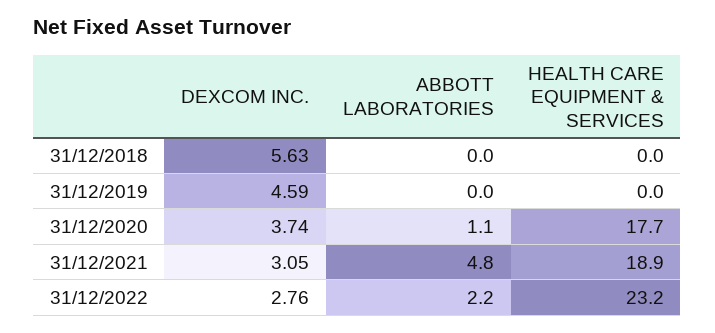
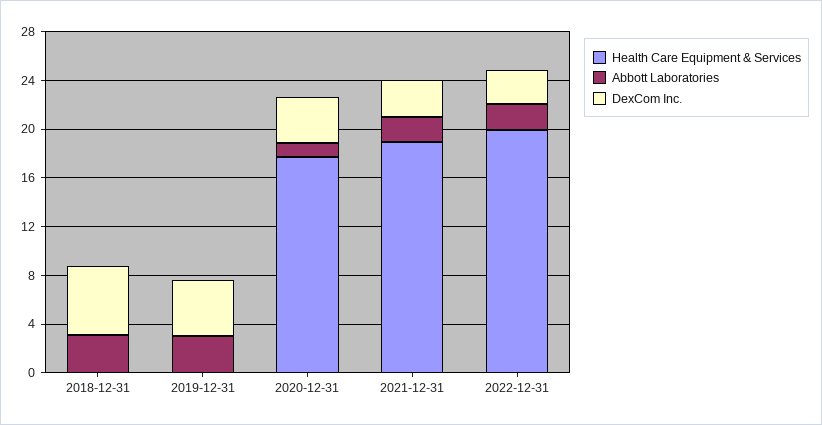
ABBOTT LABORATORIES, 31/12/2018: 0 -> 3
ABBOTT LABORATORIES, 31/12/2019: 0 -> 3
ABBOTT LABORATORIES, 31/12/2021: 4.8 -> 2
HEALTH CARE EQUIPMENT & SERVICES, 31/12/2022: 23.2 -> 20

